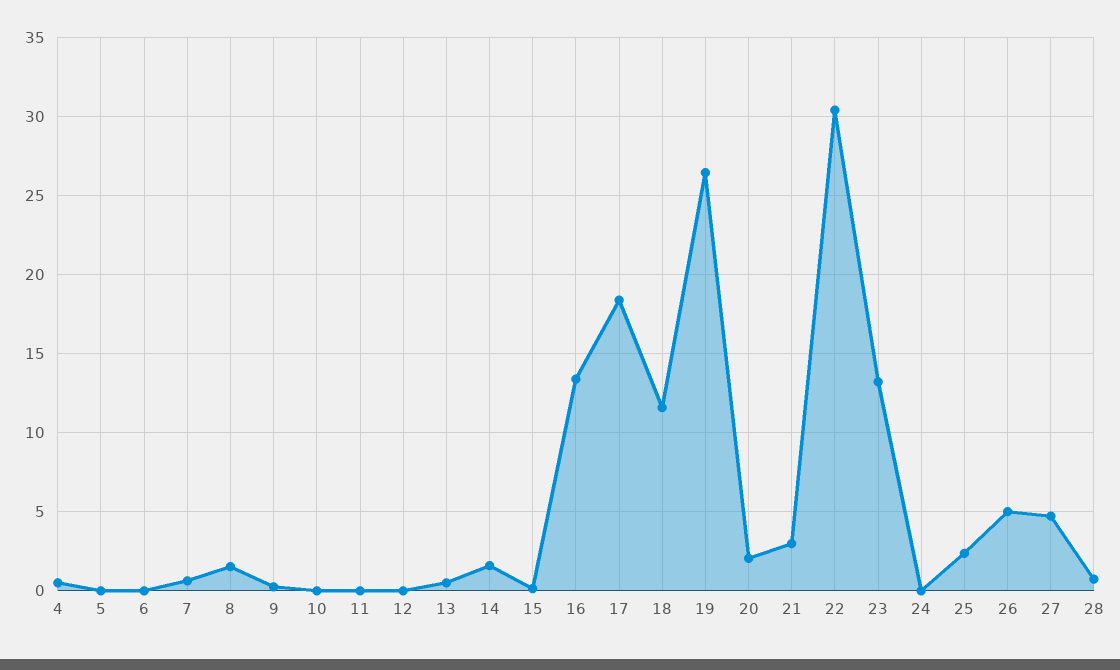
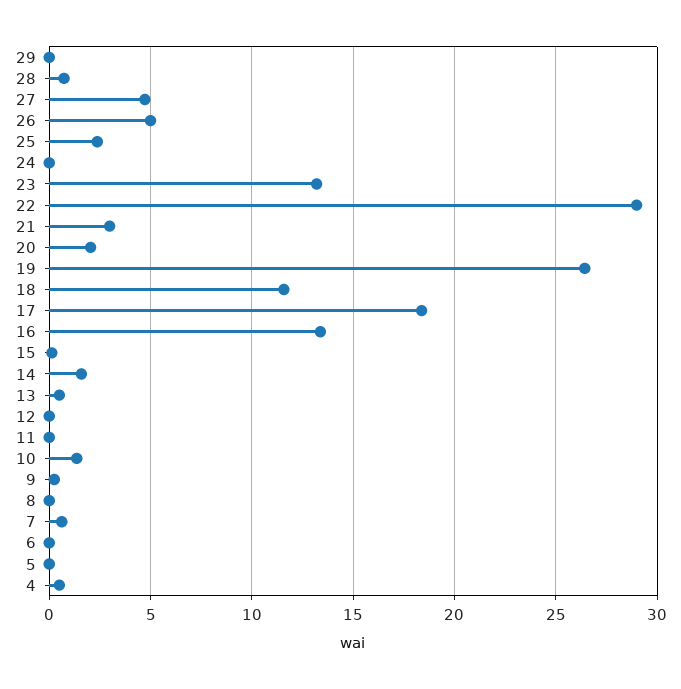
8: 1.5 -> 0
10: 0 -> 1.5
22: 30.5 -> 29
29: none -> 0

